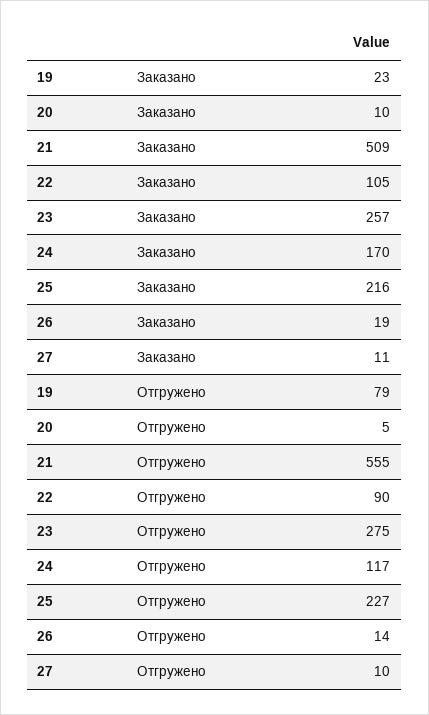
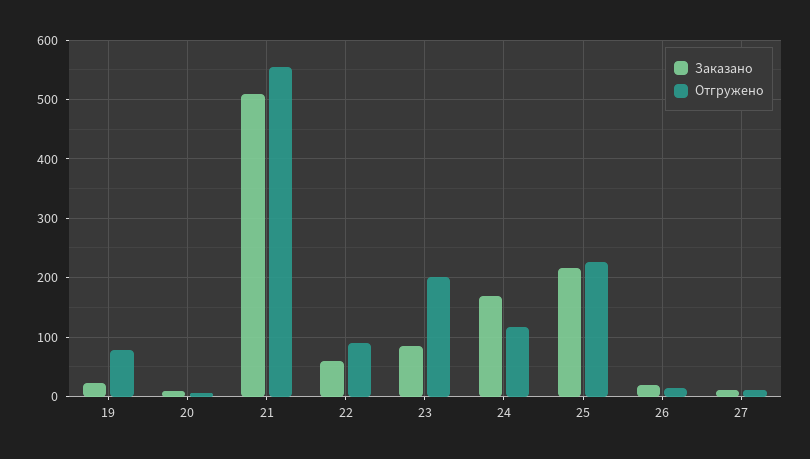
Заказано, 22: 105 -> 60
Заказано, 23: 257 -> 80
Отгружено, 23: 275 -> 200

